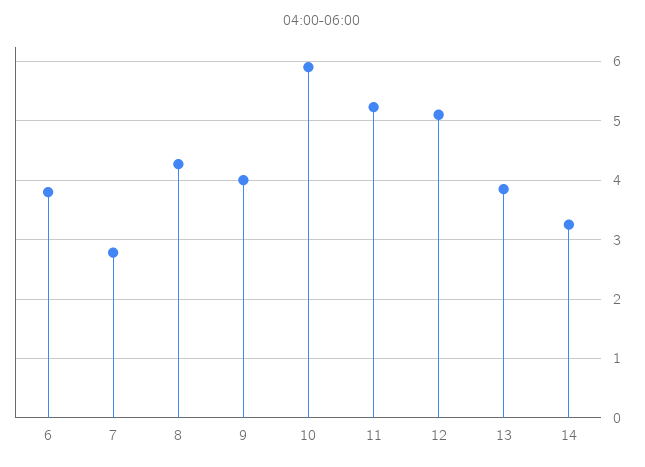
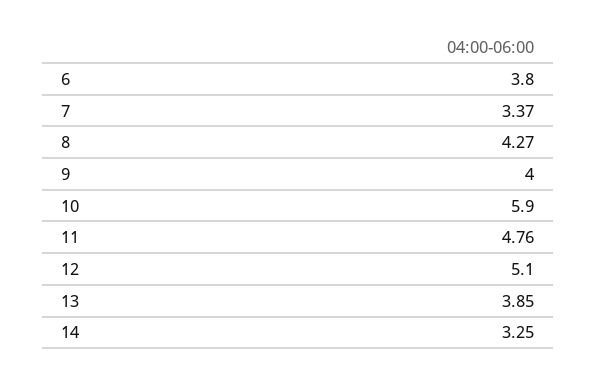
7: 2.8 -> 3.37
11: 5.2 -> 4.76

